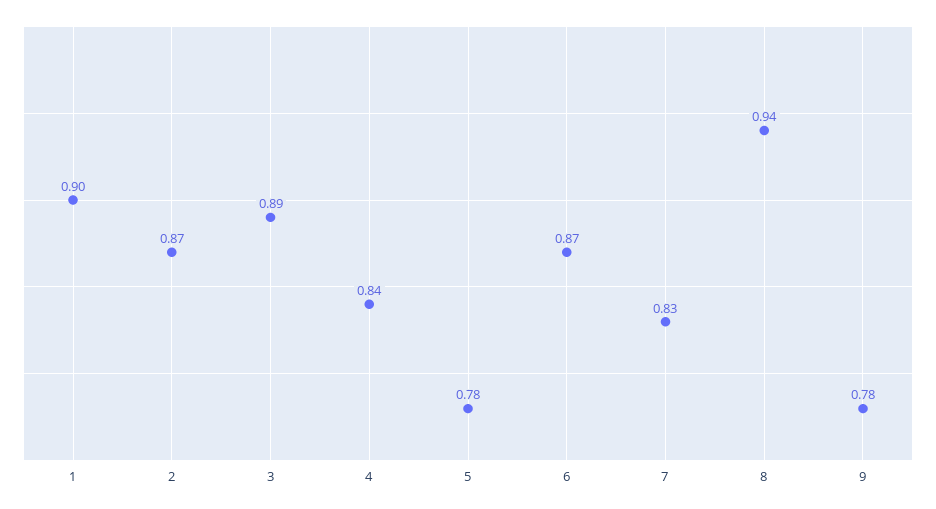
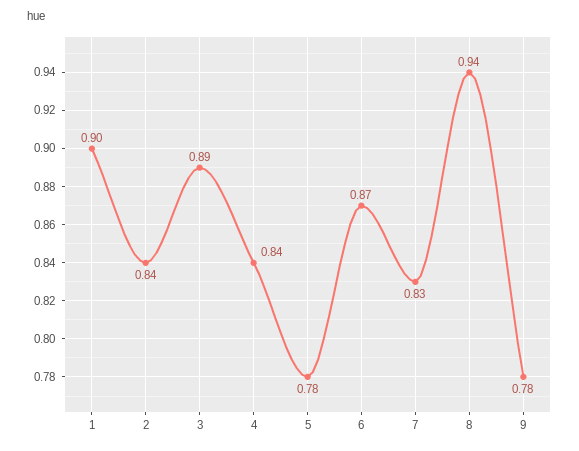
2: 0.87 -> 0.84

